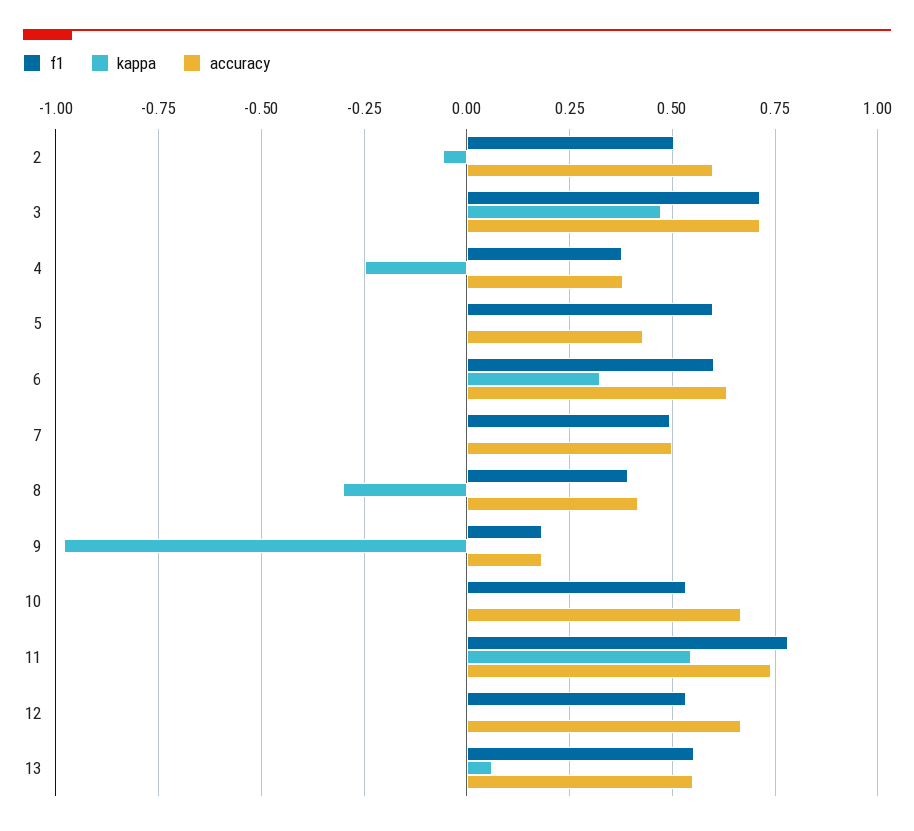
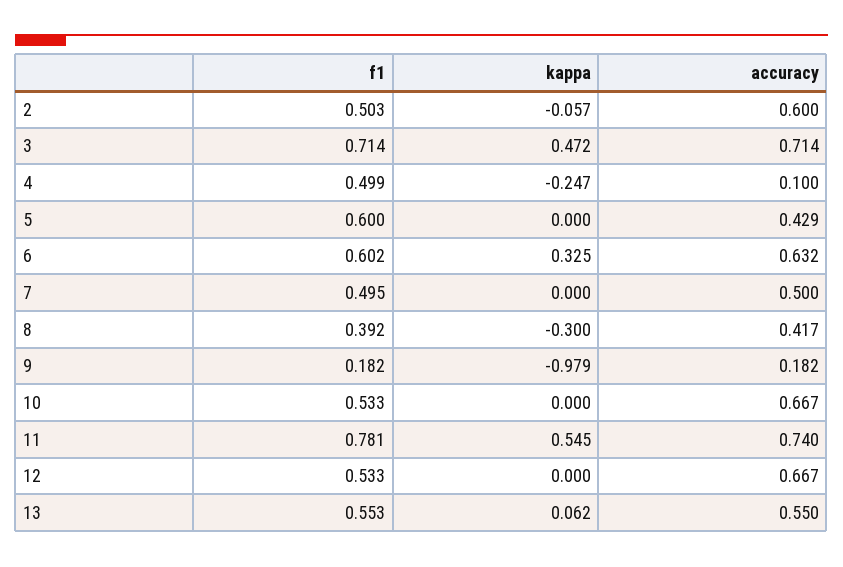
f1, 4: 0.375 -> 0.499
accuracy, 4: 0.375 -> 0.1

